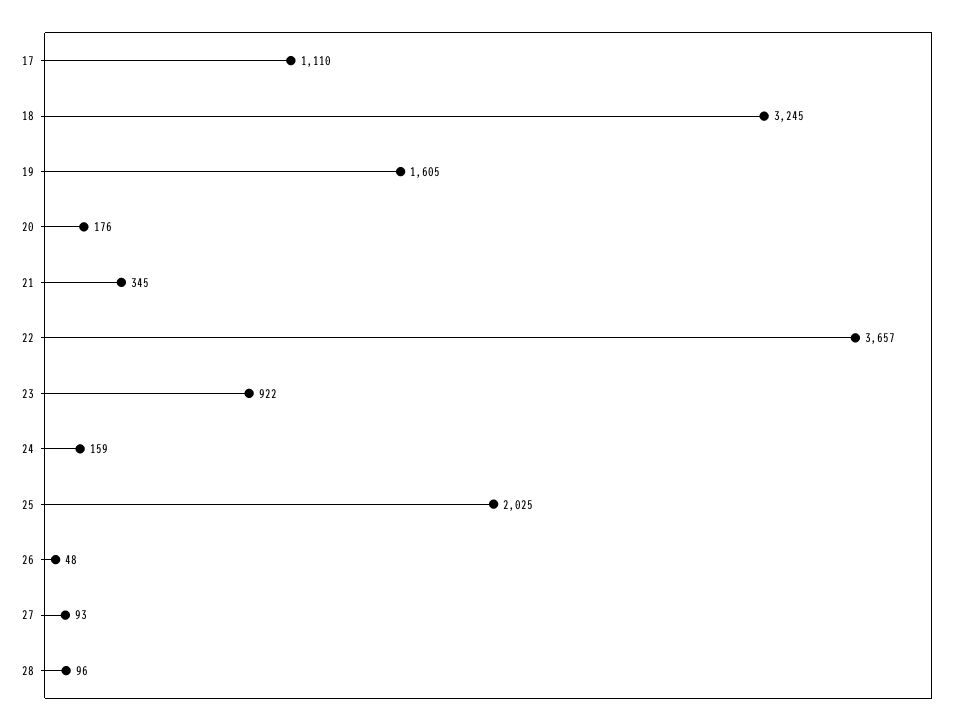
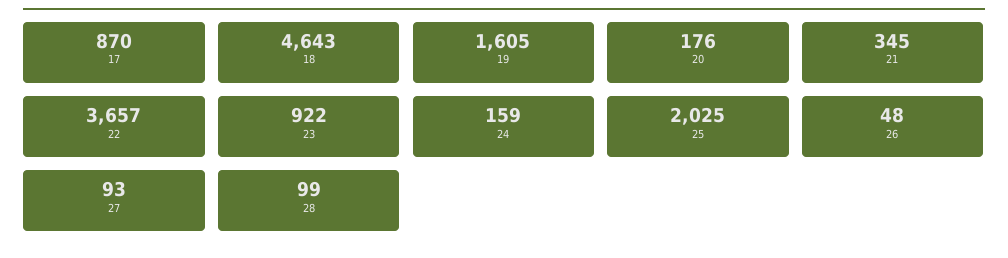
17: 1110 -> 870
18: 3245 -> 4643
28: 96 -> 99

